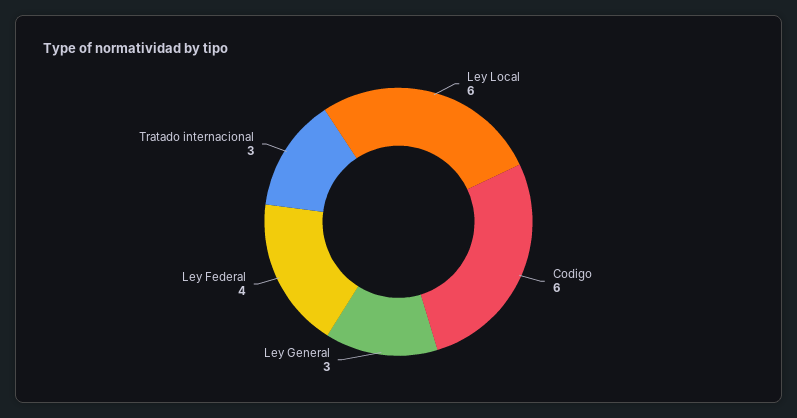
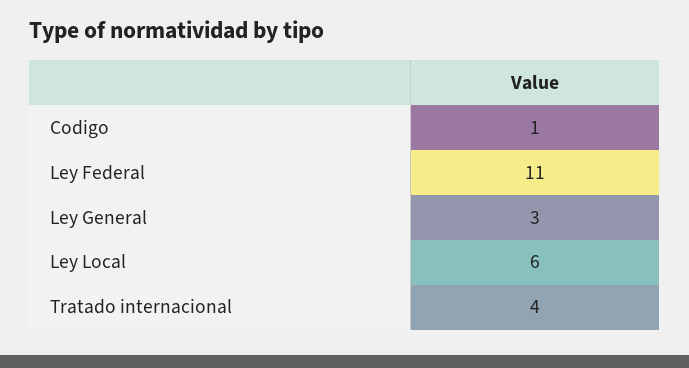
Codigo: 6 -> 1
Ley Federal: 4 -> 11
Tratado internacional: 3 -> 4

